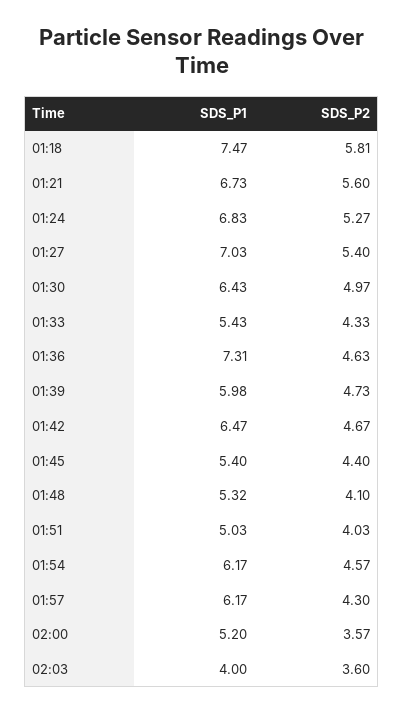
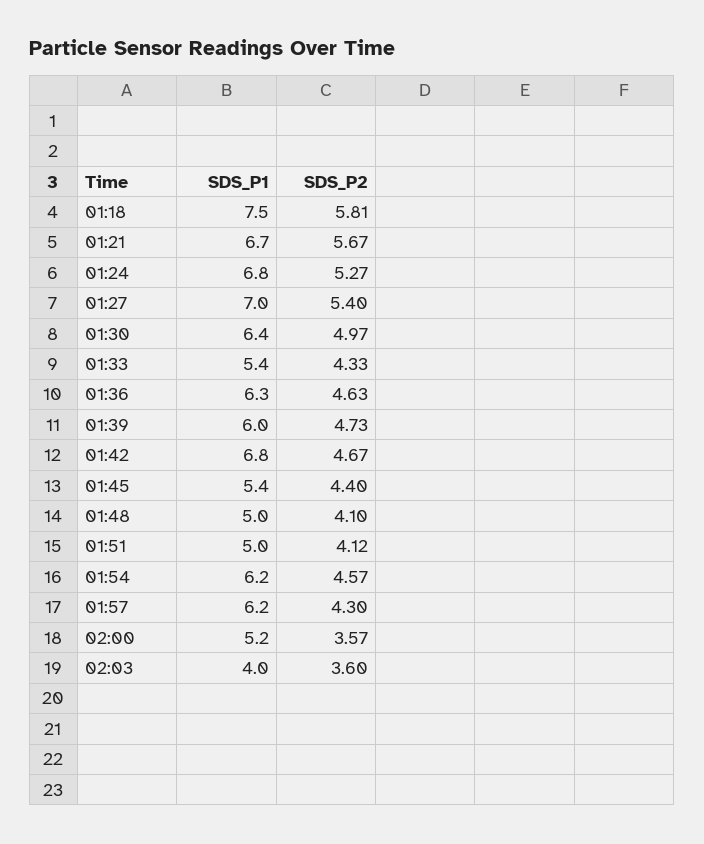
SDS_P2, 01:21: 5.6 -> 5.67
SDS_P1, 01:36: 7.31 -> 6.3
SDS_P1, 01:42: 6.47 -> 6.8
SDS_P1, 01:48: 5.32 -> 5
SDS_P2, 01:51: 4.03 -> 4.12

